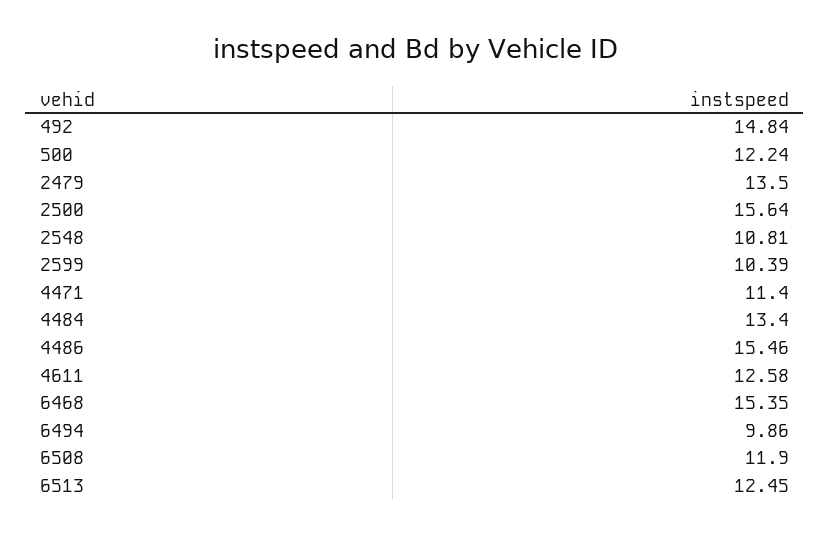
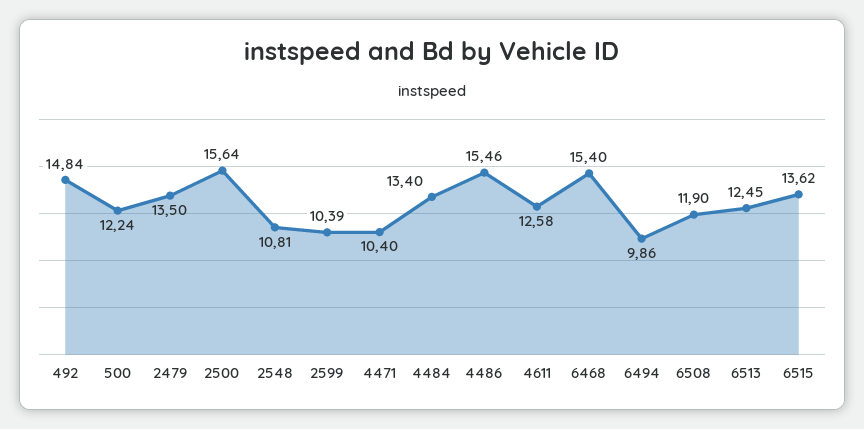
4471: 11.4 -> 10.4
6468: 15.35 -> 15.4
6515: none -> 13.62

